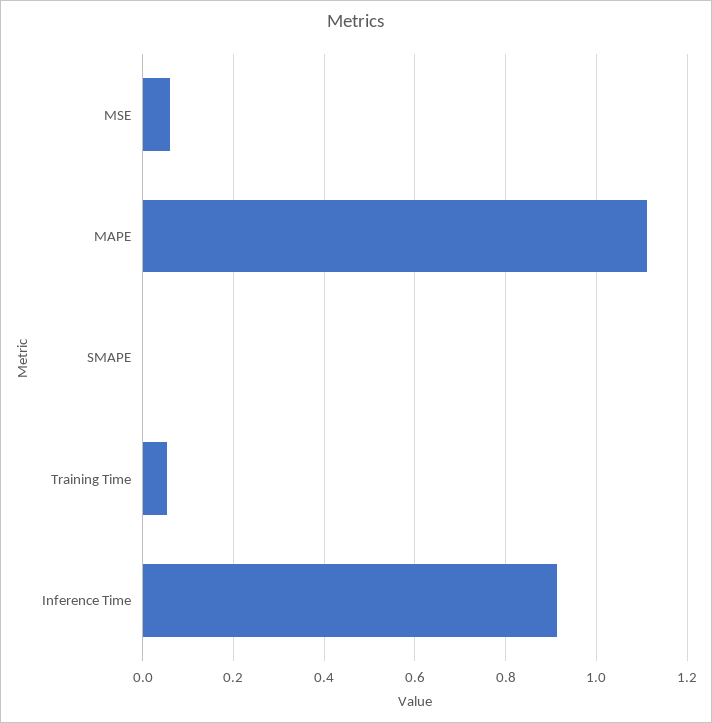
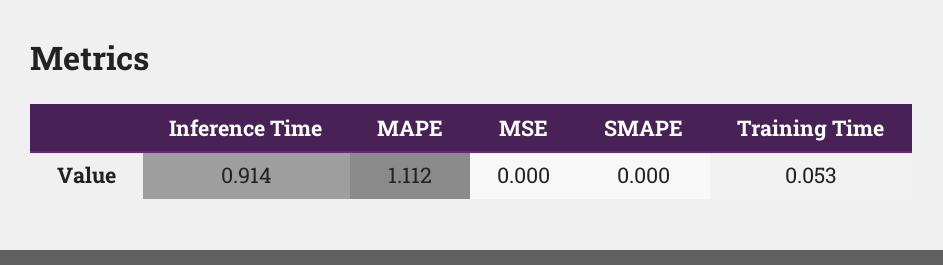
MSE: 0.06 -> 0

